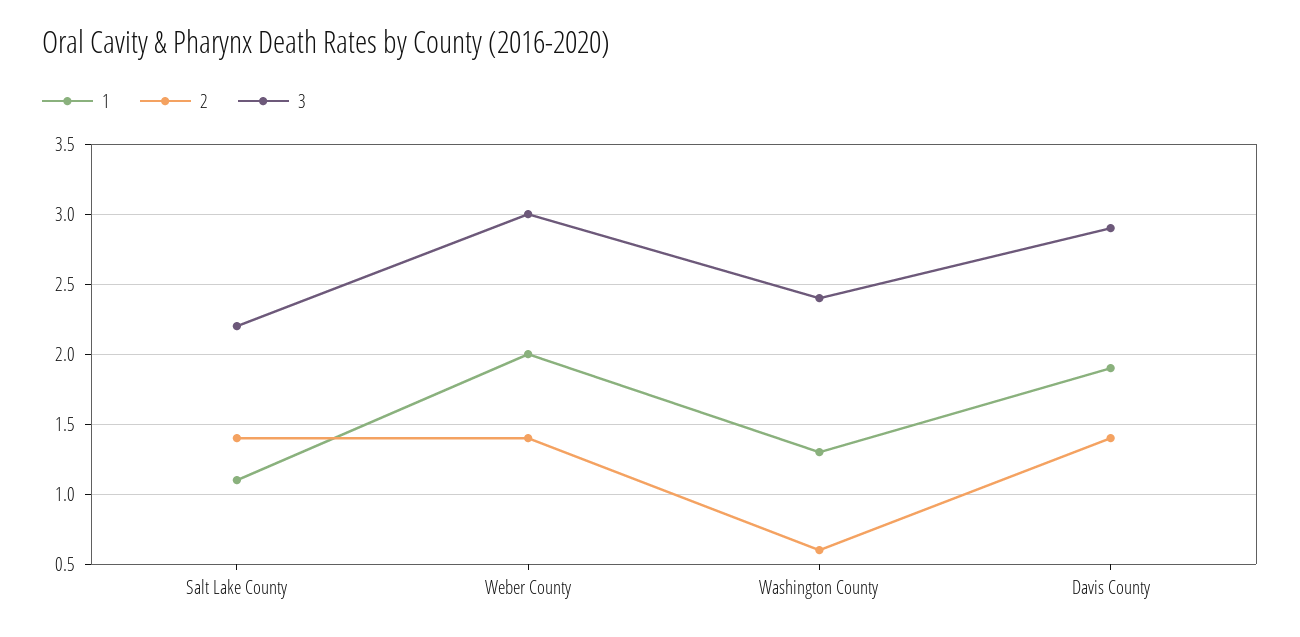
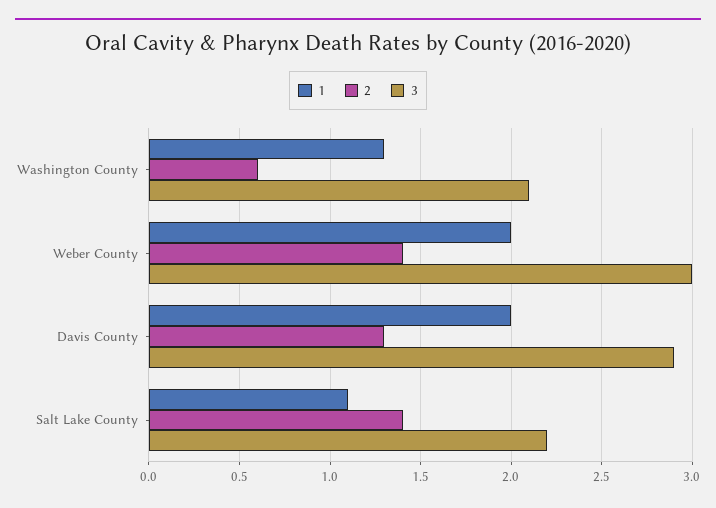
3, Washington County: 2.4 -> 2.1
1, Davis County: 1.9 -> 2
2, Davis County: 1.4 -> 1.3

